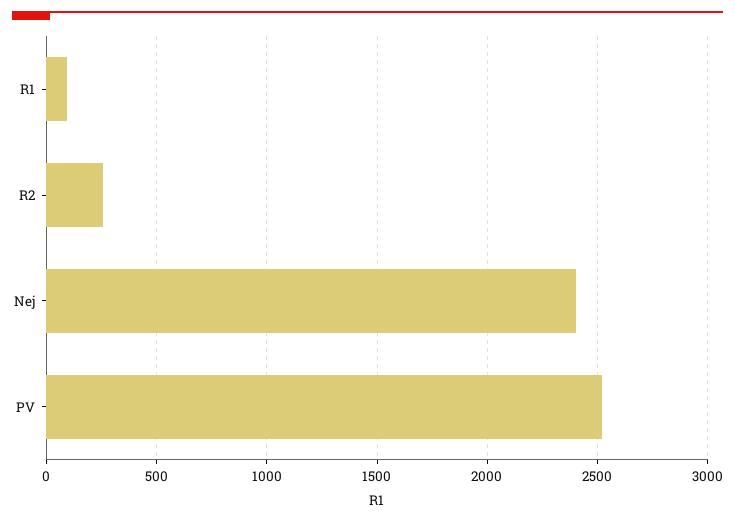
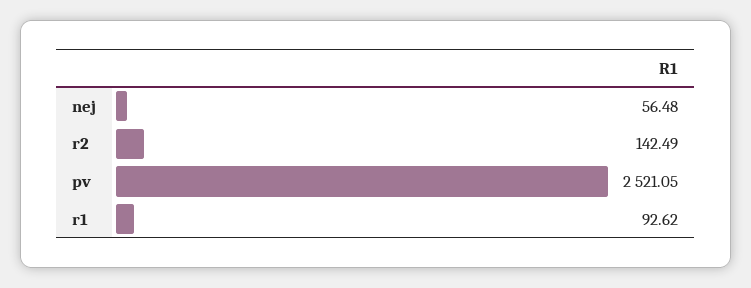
R2: 250 -> 142.49
Nej: 2400 -> 56.48

